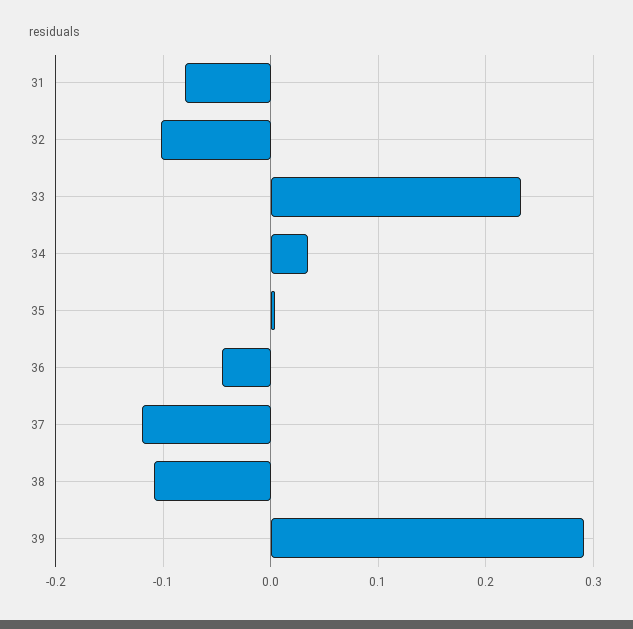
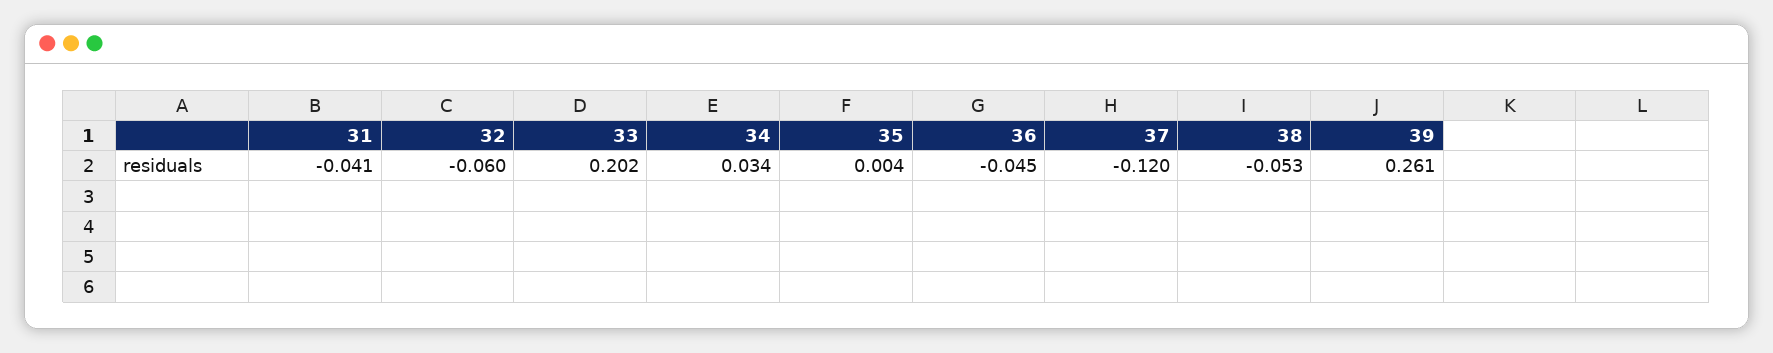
31: -0.08 -> -0.041
32: -0.1 -> -0.06
33: 0.23 -> 0.202
38: -0.11 -> -0.053
39: 0.29 -> 0.261

